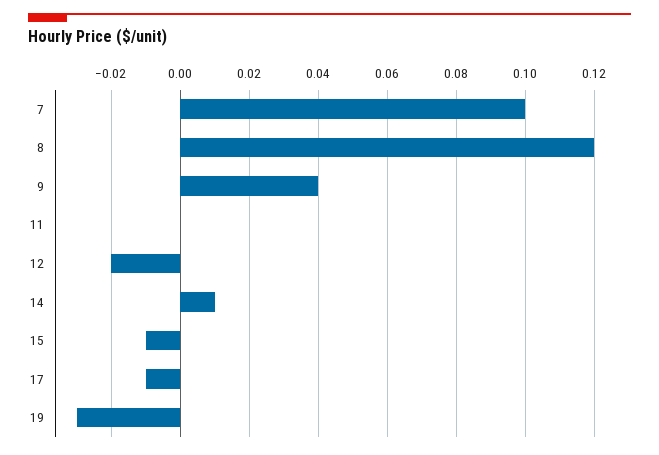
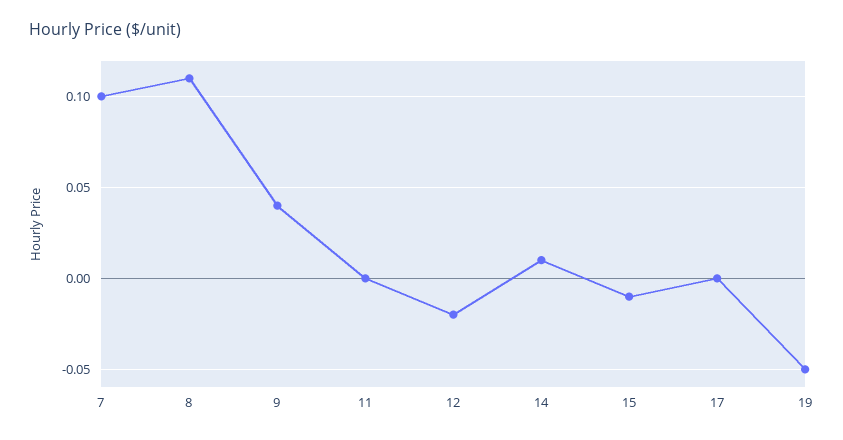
8: 0.12 -> 0.11
17: -0.01 -> 0
19: -0.03 -> -0.05

